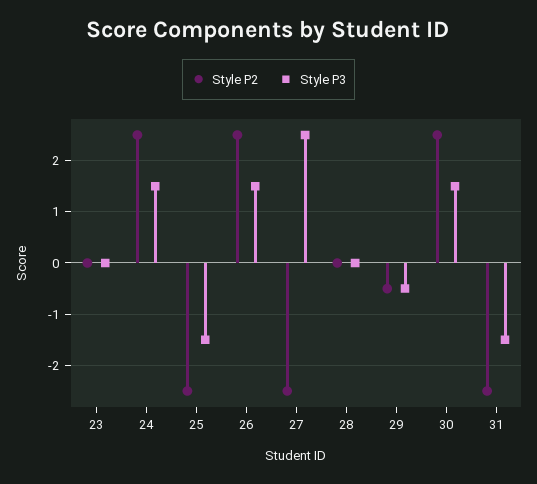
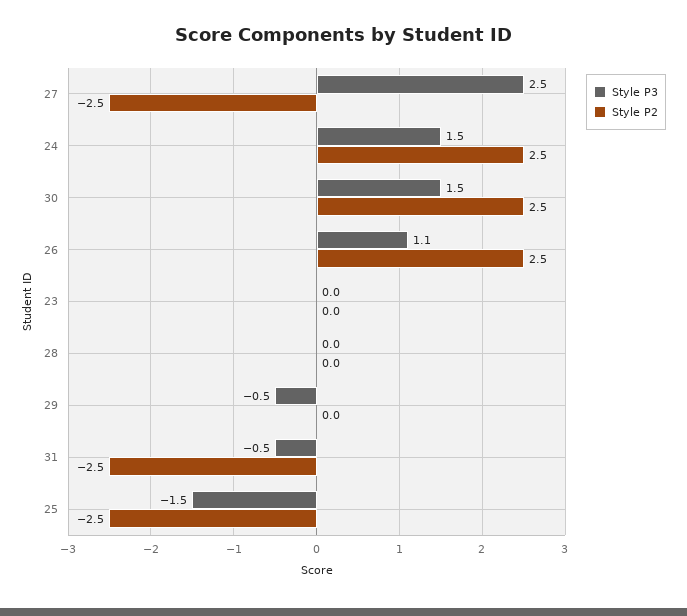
Style P3, 26: 1.5 -> 1.1
Style P2, 29: -0.5 -> 0
Style P3, 31: -1.5 -> -0.5

